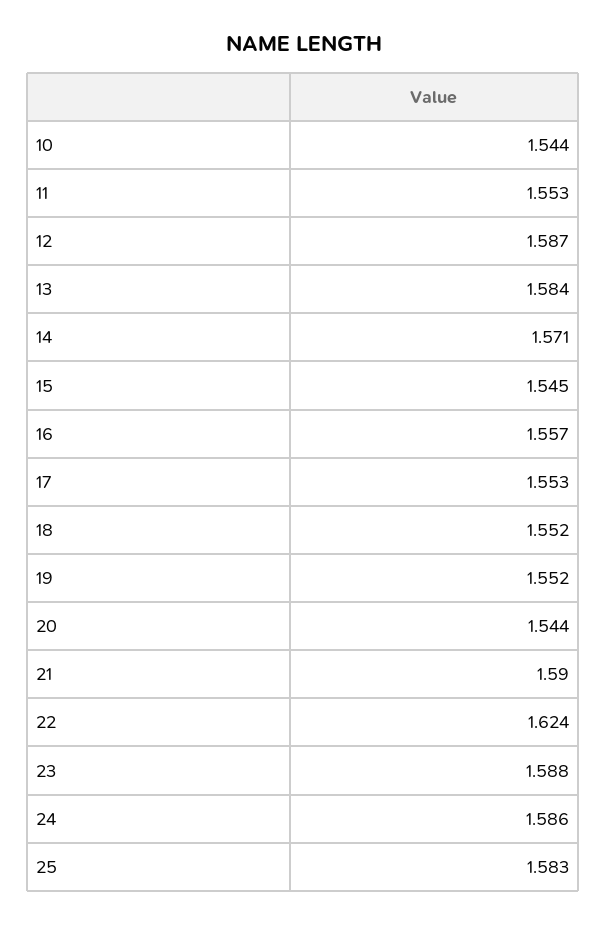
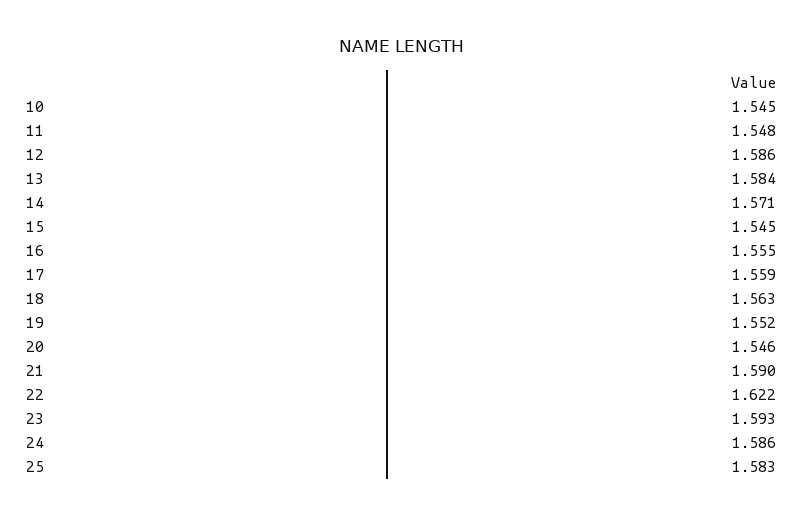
10: 1.544 -> 1.545
11: 1.553 -> 1.548
12: 1.587 -> 1.586
16: 1.557 -> 1.555
17: 1.553 -> 1.559
18: 1.552 -> 1.563
20: 1.544 -> 1.546
22: 1.624 -> 1.622
23: 1.588 -> 1.593

